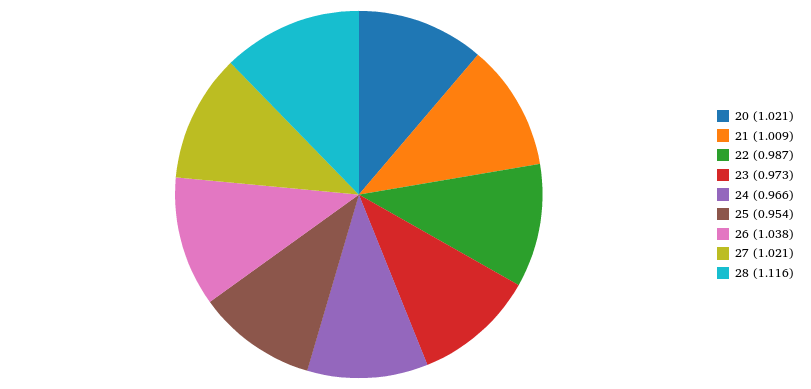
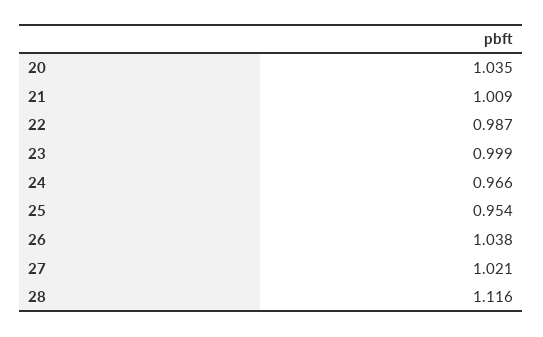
20: 1.021 -> 1.035
23: 0.973 -> 0.999

